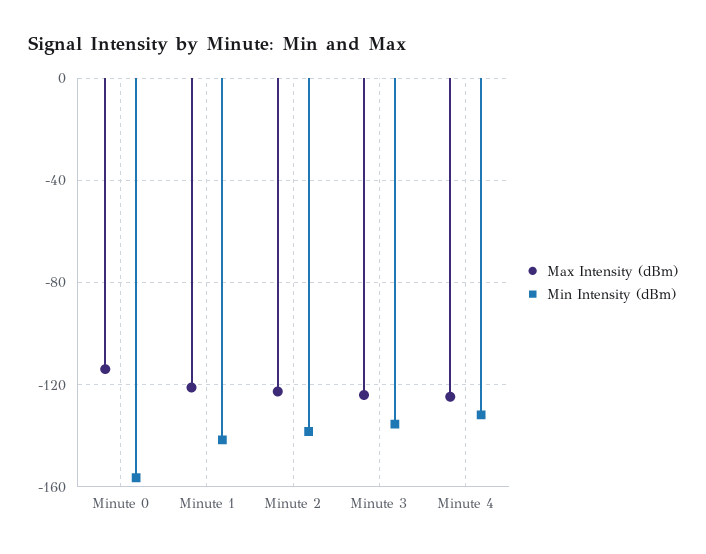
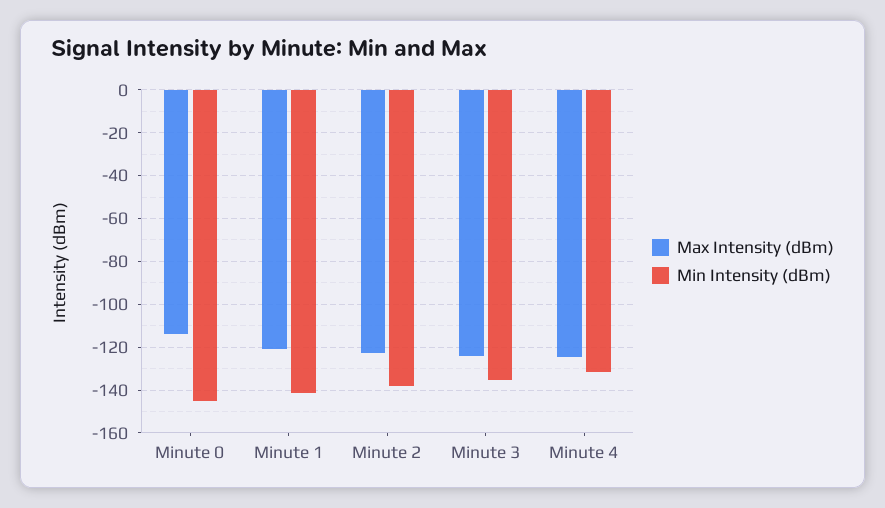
Min Intensity (dBm), Minute 0: -155 -> -145

